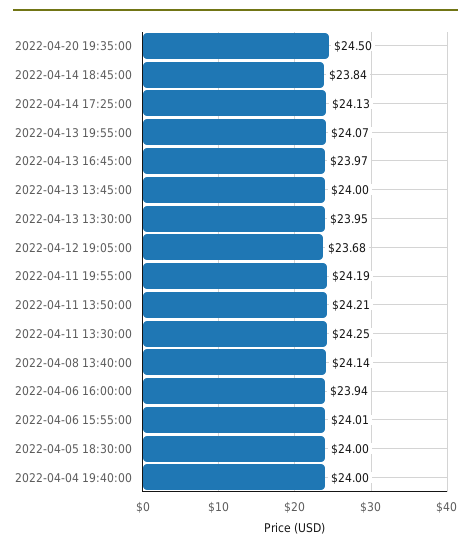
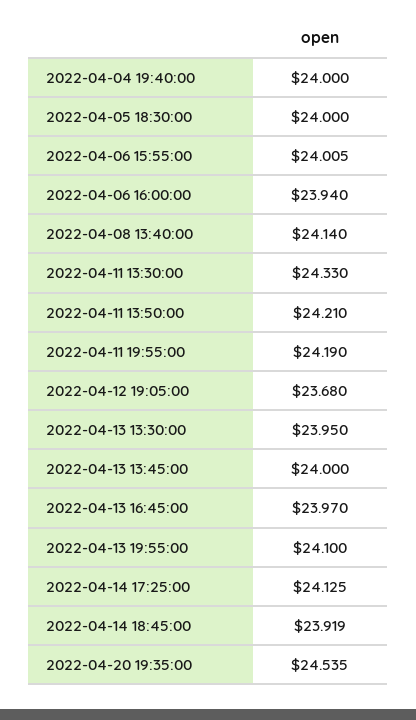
2022-04-20 19:35:00: 24.5 -> 24.535
2022-04-14 18:45:00: 23.84 -> 23.919
2022-04-13 19:55:00: 24.07 -> 24.1
2022-04-11 13:30:00: 24.25 -> 24.33

